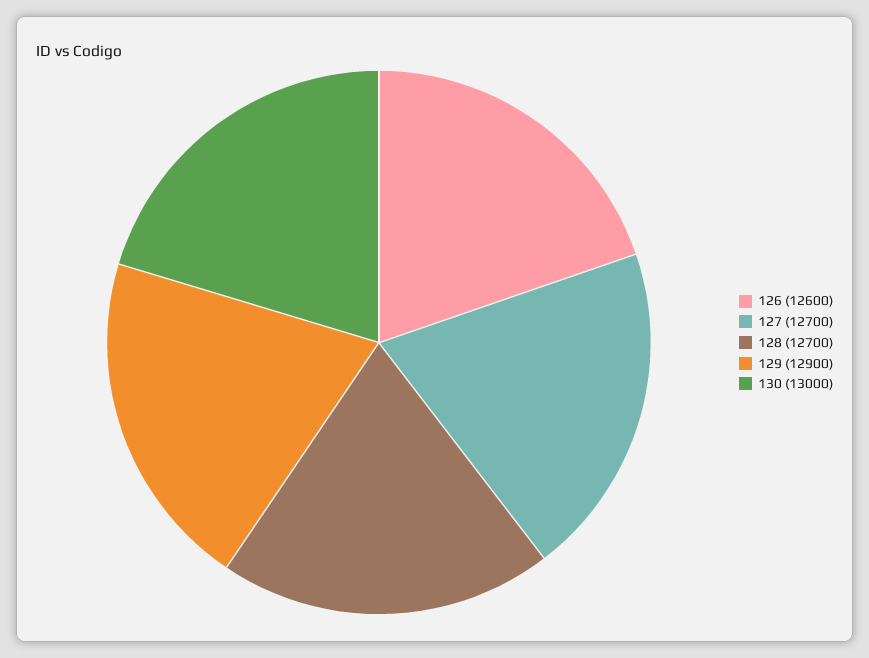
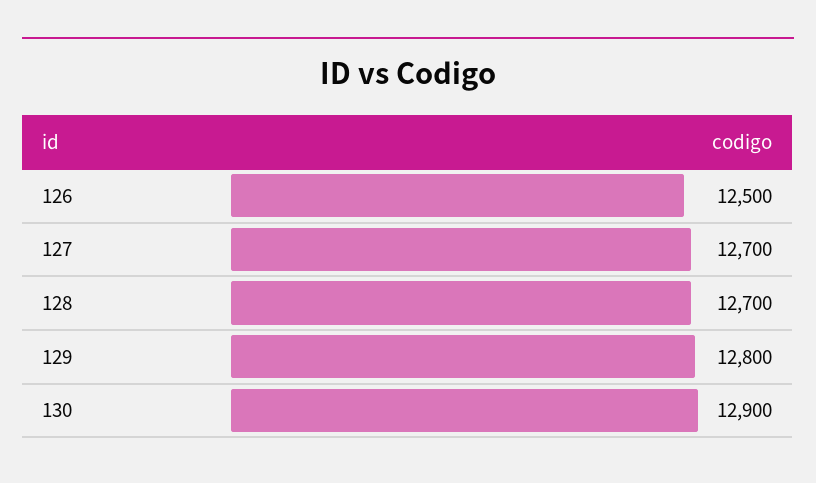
126: 12600 -> 12500
129: 12900 -> 12800
130: 13000 -> 12900

